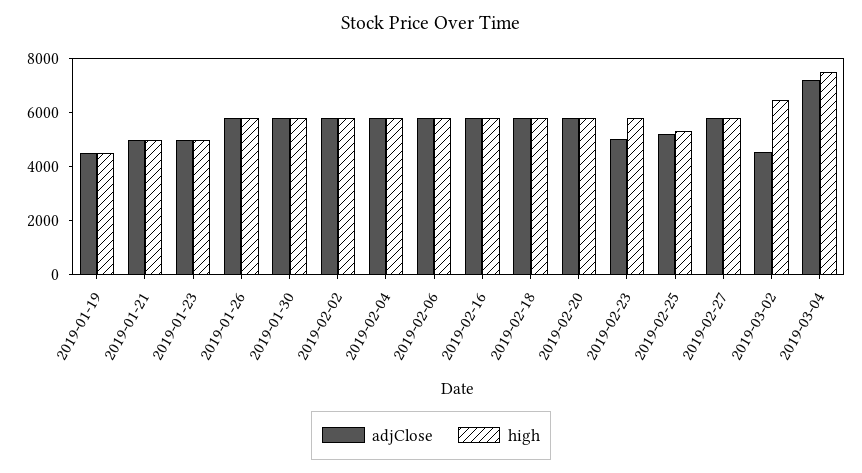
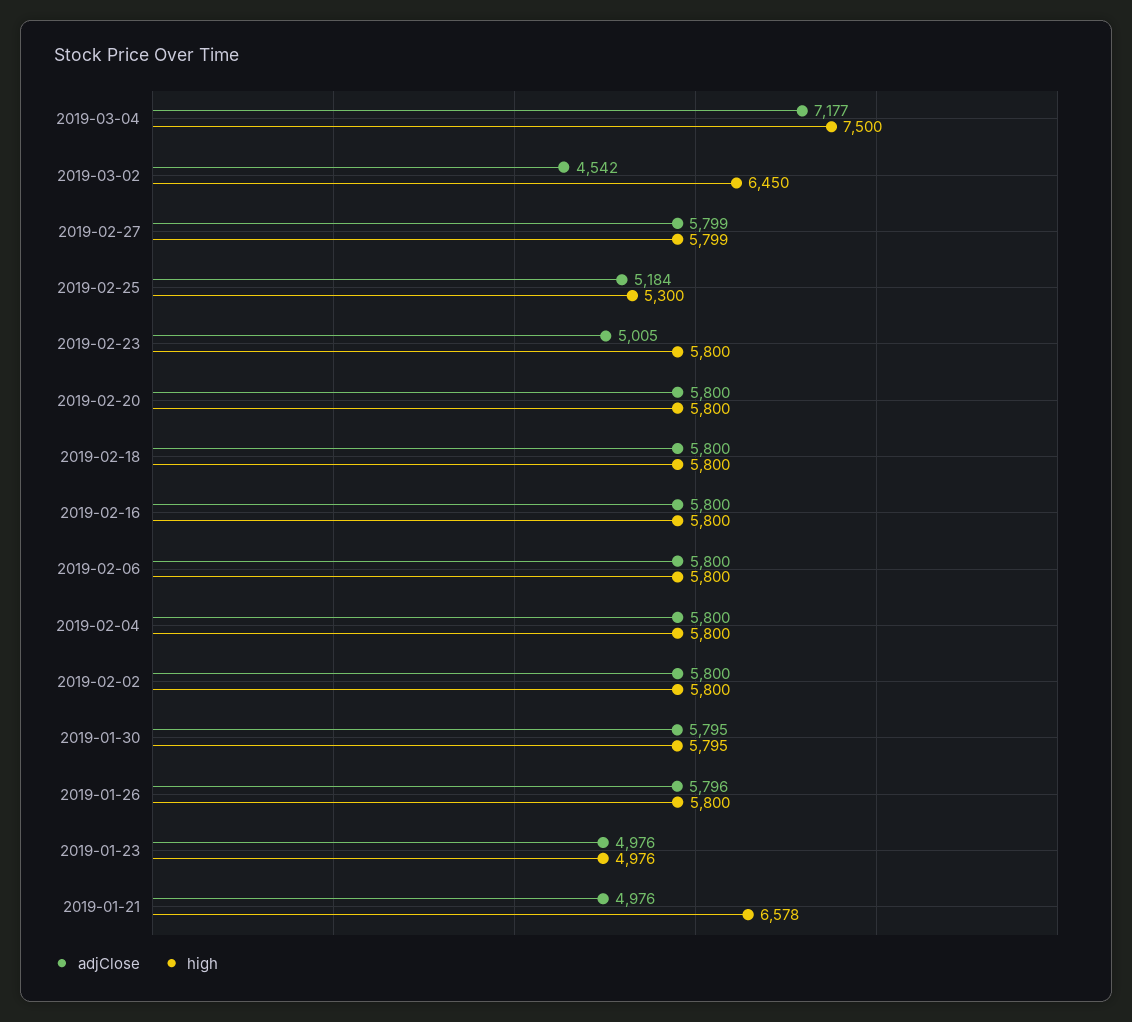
adjClose, 2019-01-19: 4500 -> none
high, 2019-01-19: 4500 -> none
high, 2019-01-21: 5000 -> 6578

